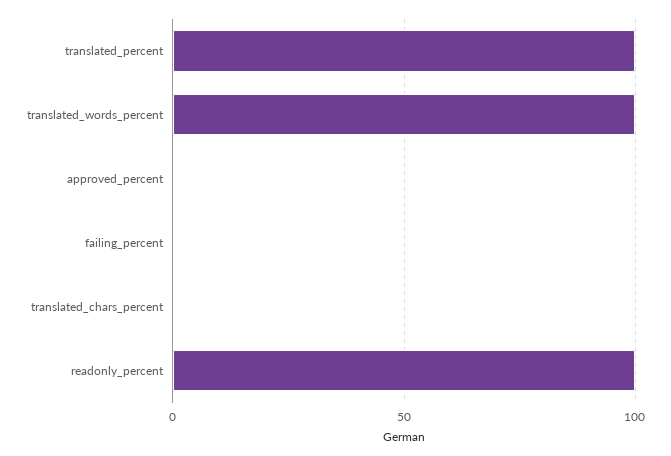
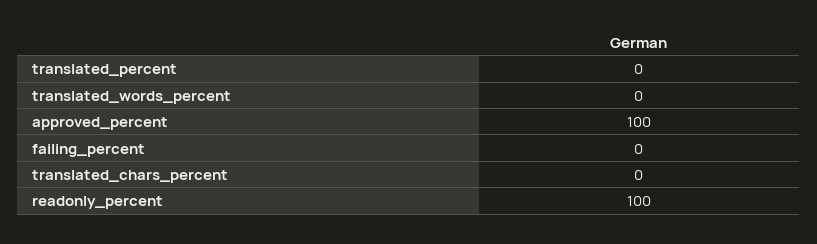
translated_percent: 100 -> 0
translated_words_percent: 100 -> 0
approved_percent: 0 -> 100

